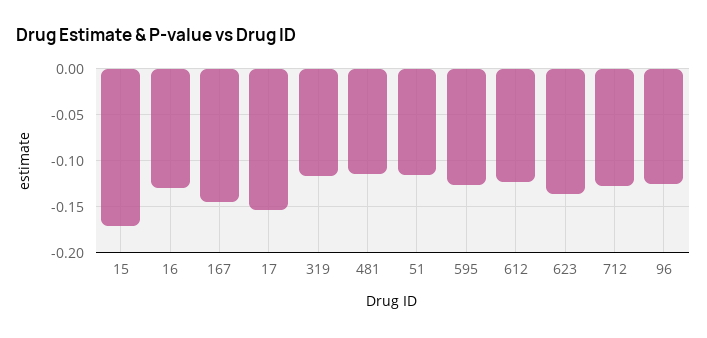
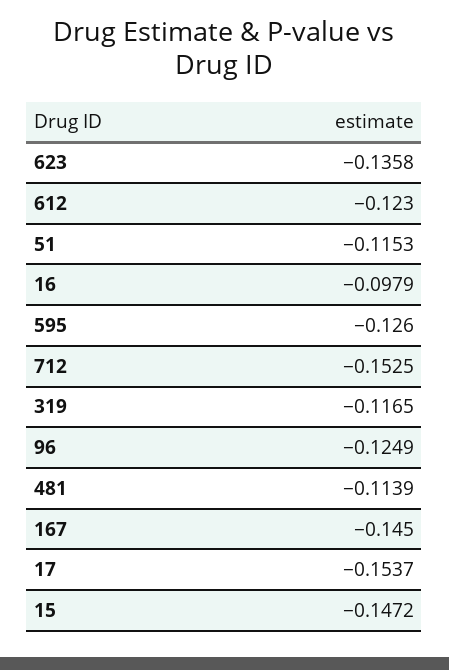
15: -0.17 -> -0.1472
16: -0.13 -> -0.0979
712: -0.13 -> -0.1525

